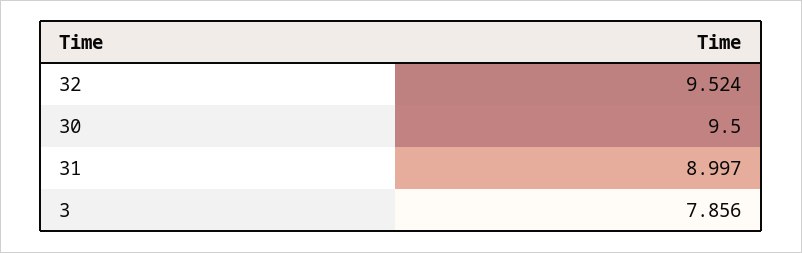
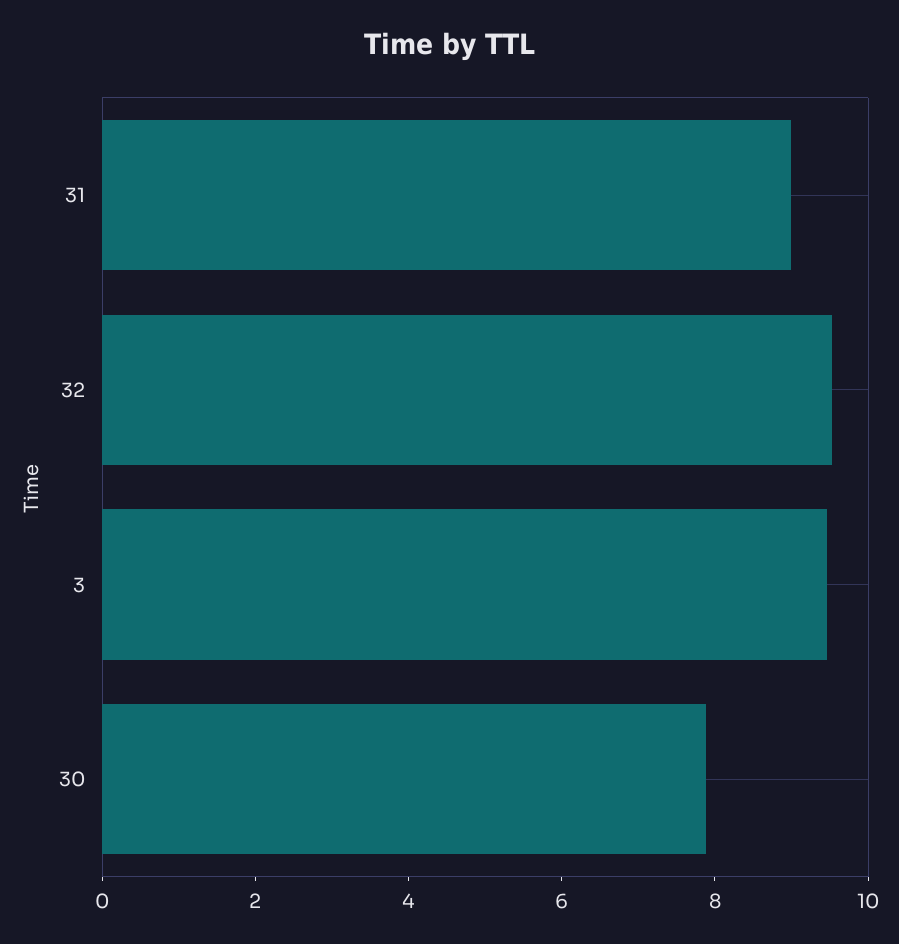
30: 9.5 -> 8
3: 7.856 -> 9.5

